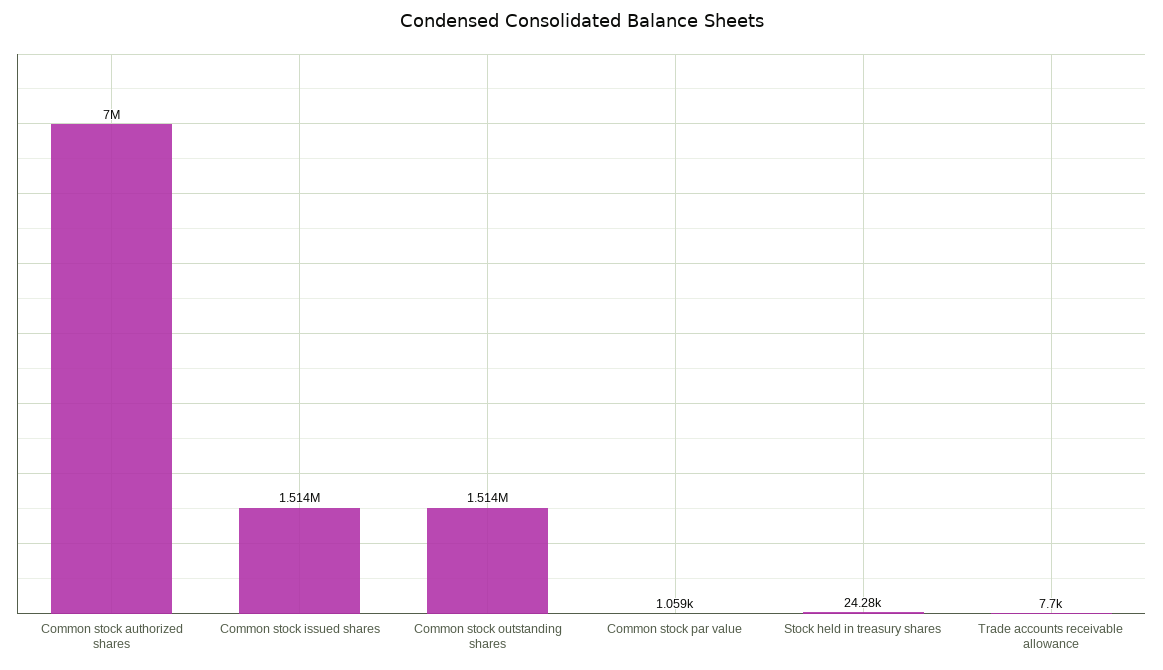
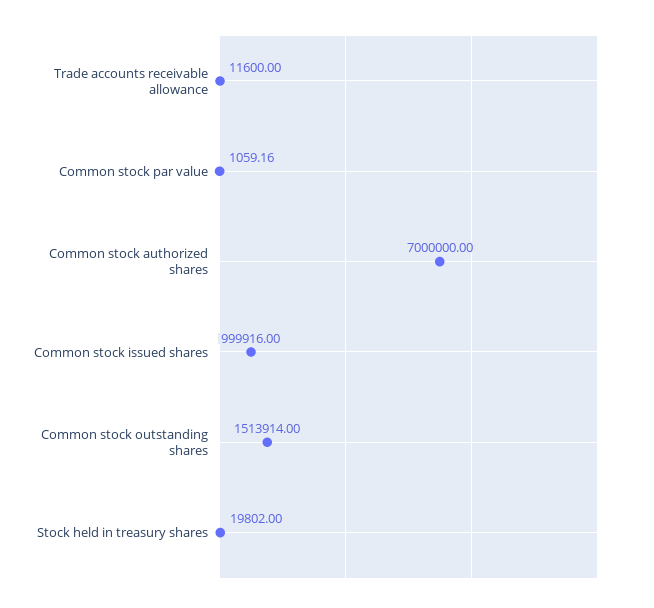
Common stock issued shares: 1514000 -> 999916
Stock held in treasury shares: 24280 -> 19802
Trade accounts receivable allowance: 7700 -> 11600

